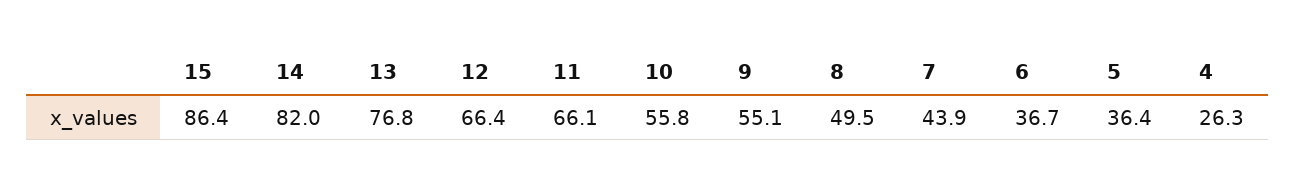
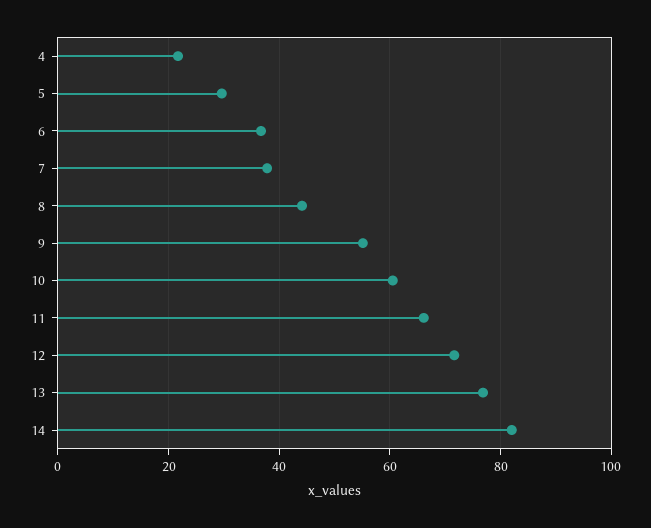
15: 86.4 -> none
12: 66.4 -> 72
10: 55.8 -> 60
8: 49.5 -> 44
7: 43.9 -> 38
5: 36.4 -> 30
4: 26.3 -> 22

